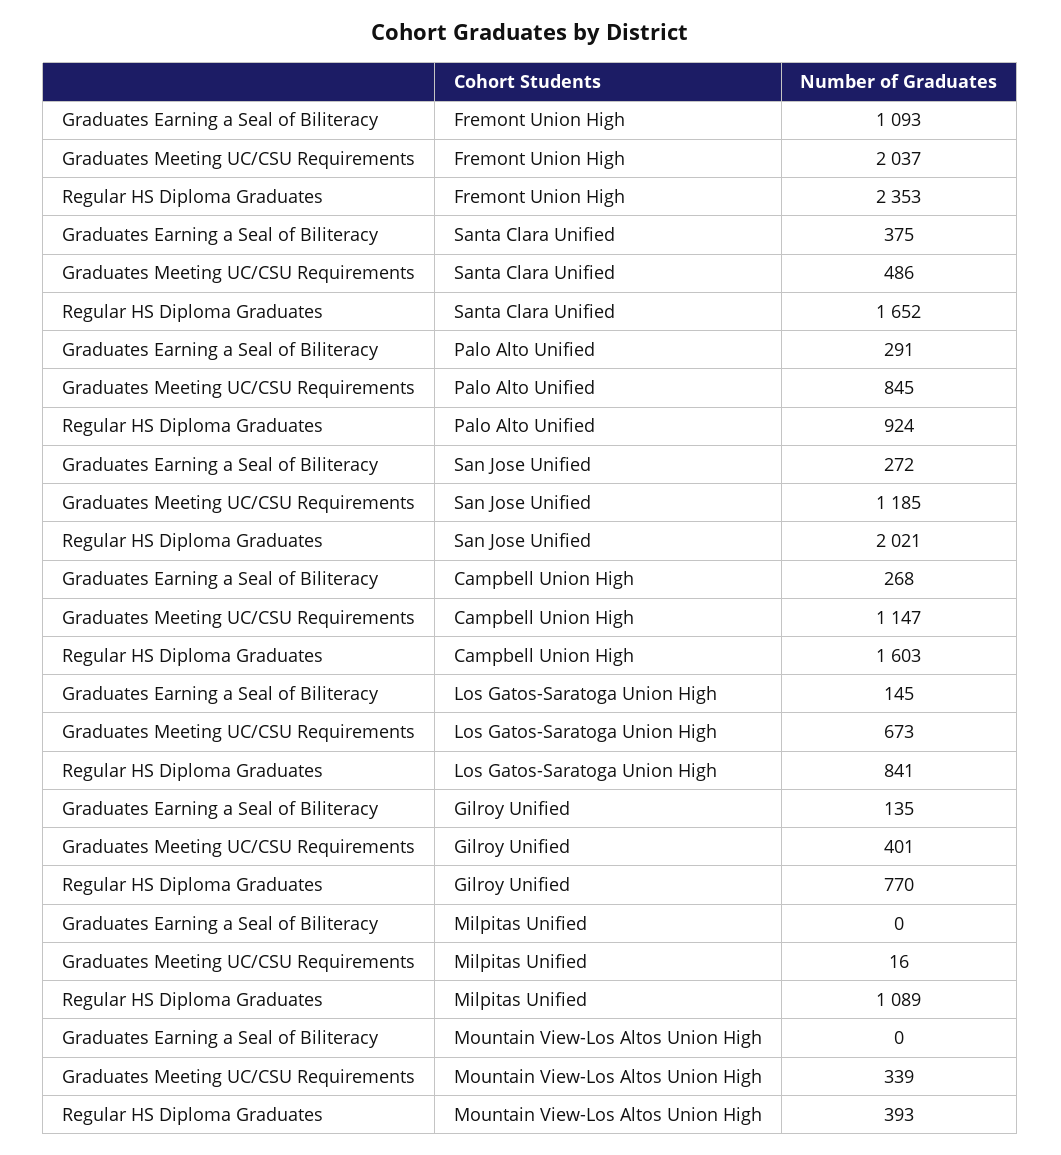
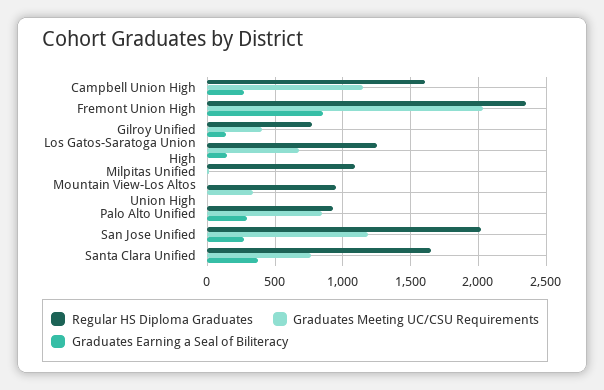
Graduates Earning a Seal of Biliteracy, Fremont Union High: 1093 -> 850
Graduates Meeting UC/CSU Requirements, Santa Clara Unified: 486 -> 750
Regular HS Diploma Graduates, Los Gatos-Saratoga Union High: 841 -> 1250
Regular HS Diploma Graduates, Mountain View-Los Altos Union High: 393 -> 950

